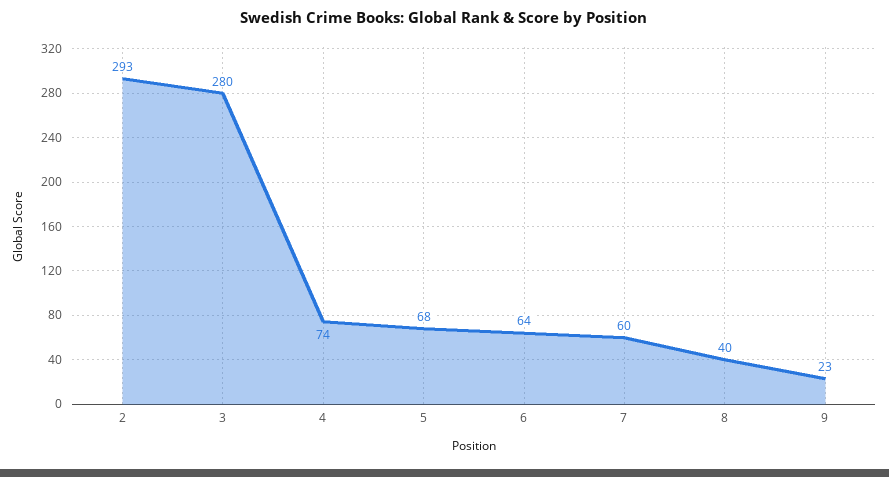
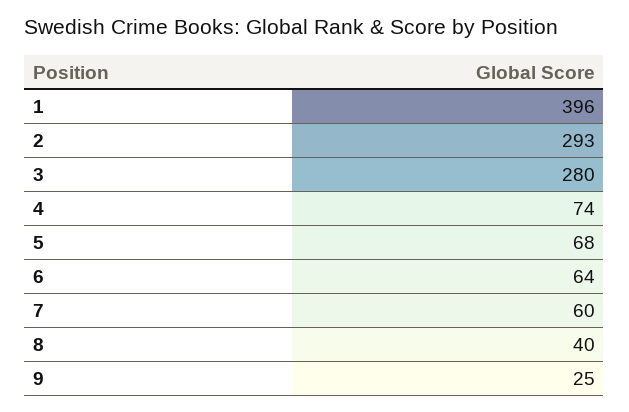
9: 23 -> 25
1: none -> 396

